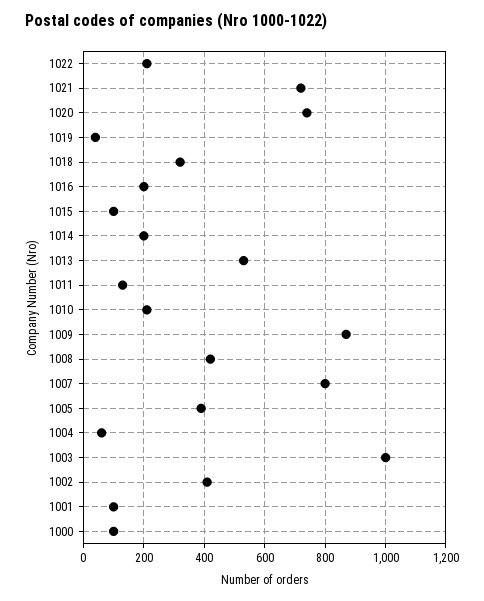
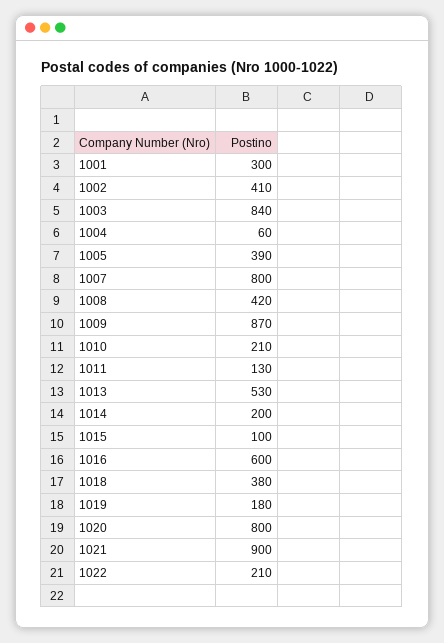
1021: 720 -> 900
1020: 740 -> 800
1019: 40 -> 180
1018: 320 -> 380
1016: 200 -> 600
1003: 1000 -> 840
1001: 100 -> 300
1000: 100 -> none

